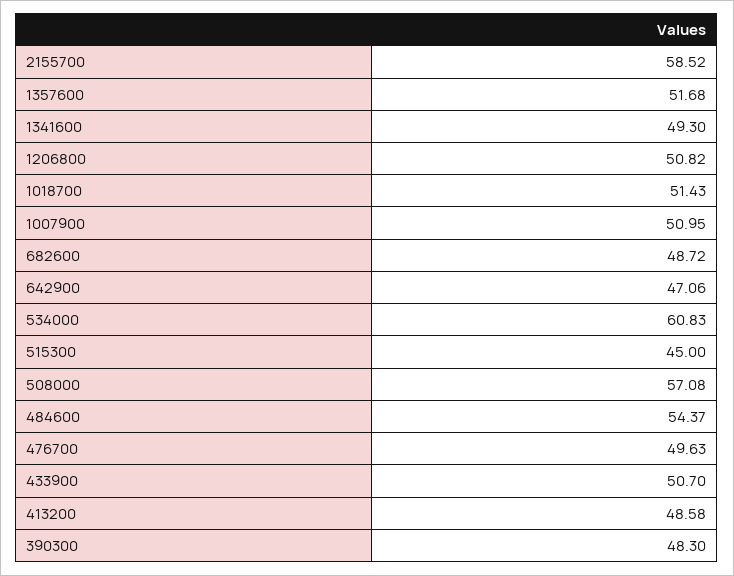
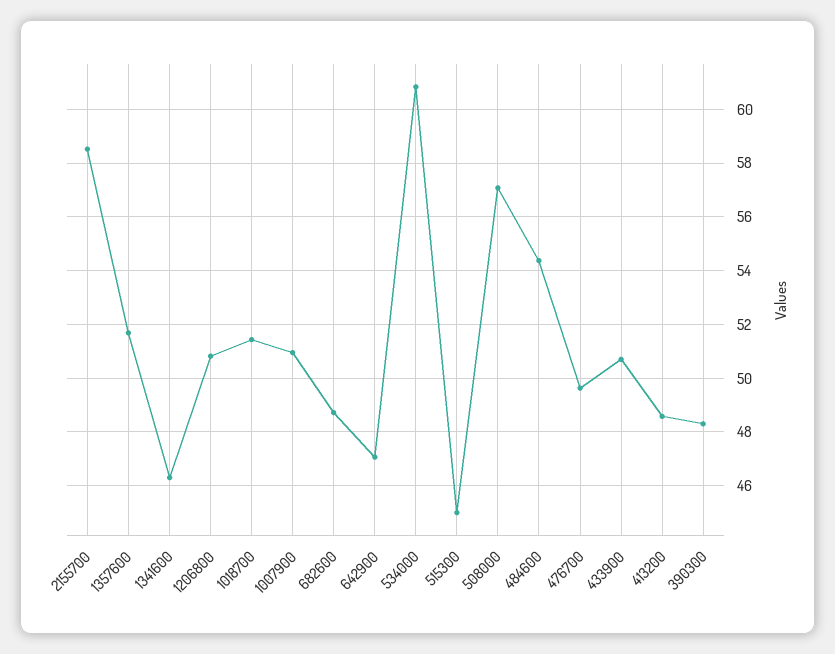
1341600: 49.3 -> 46.25

